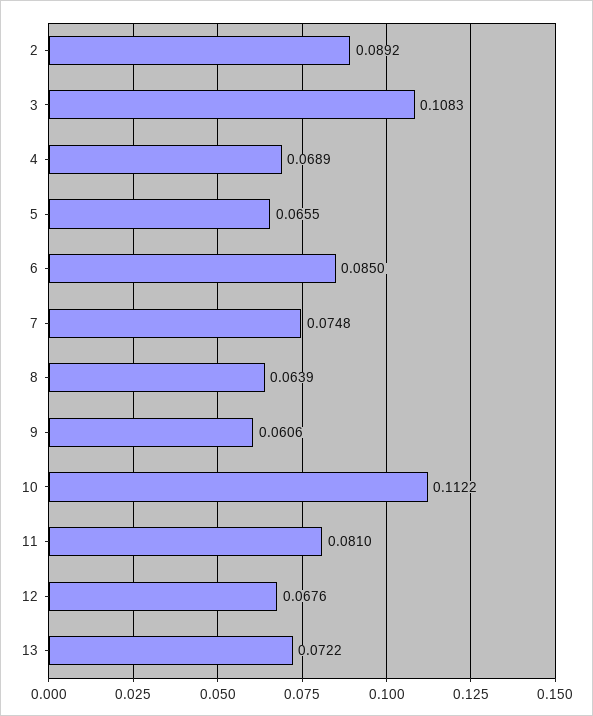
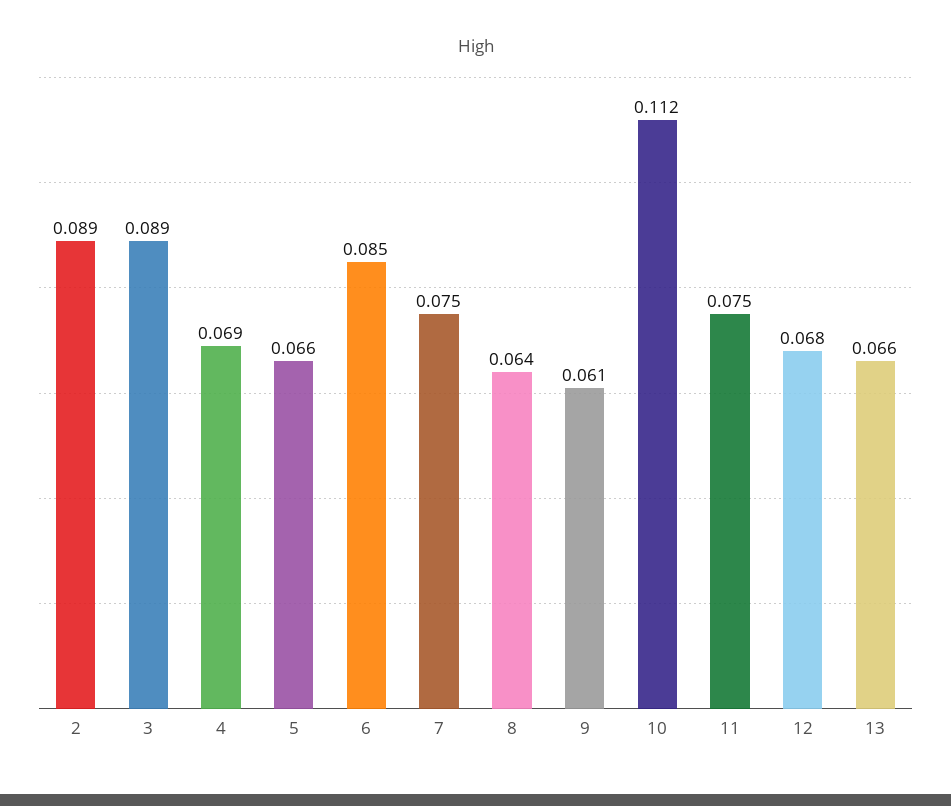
3: 0.1083 -> 0.089
11: 0.081 -> 0.075
13: 0.0722 -> 0.066

